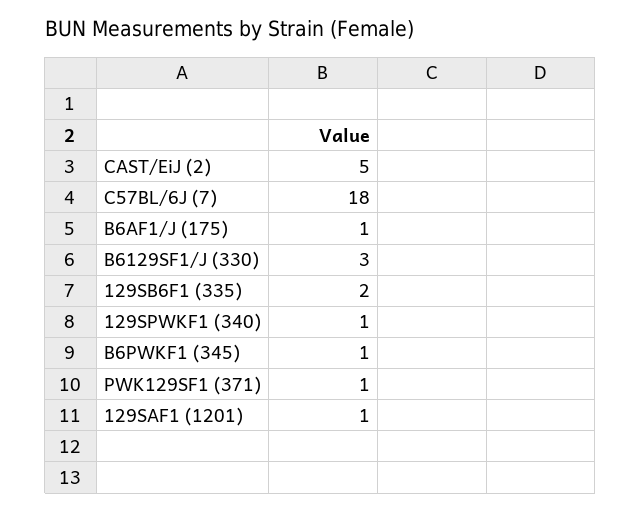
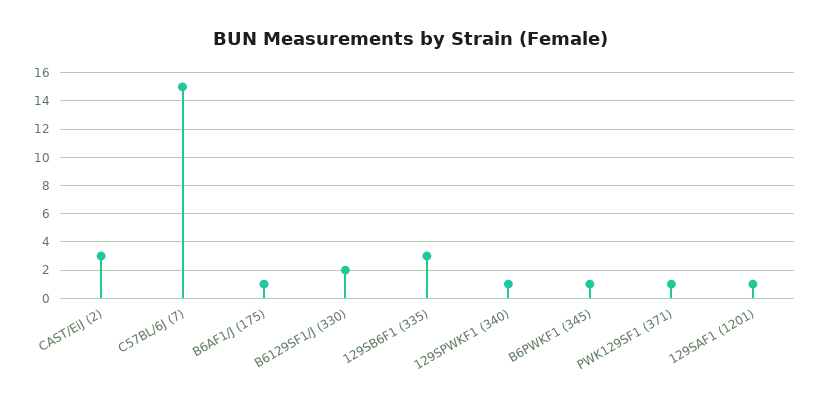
CAST/EiJ (2): 5 -> 3
C57BL/6J (7): 18 -> 15
B6129SF1/J (330): 3 -> 2
129SB6F1 (335): 2 -> 3

